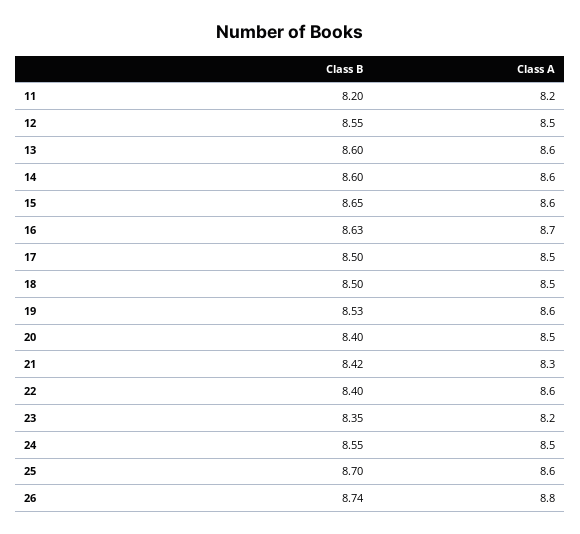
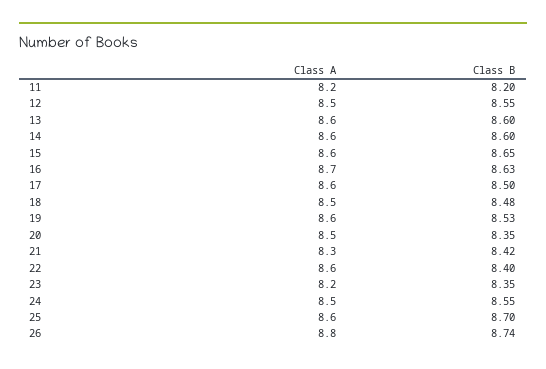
Class A, 17: 8.5 -> 8.6
Class B, 18: 8.5 -> 8.48
Class B, 20: 8.4 -> 8.35

